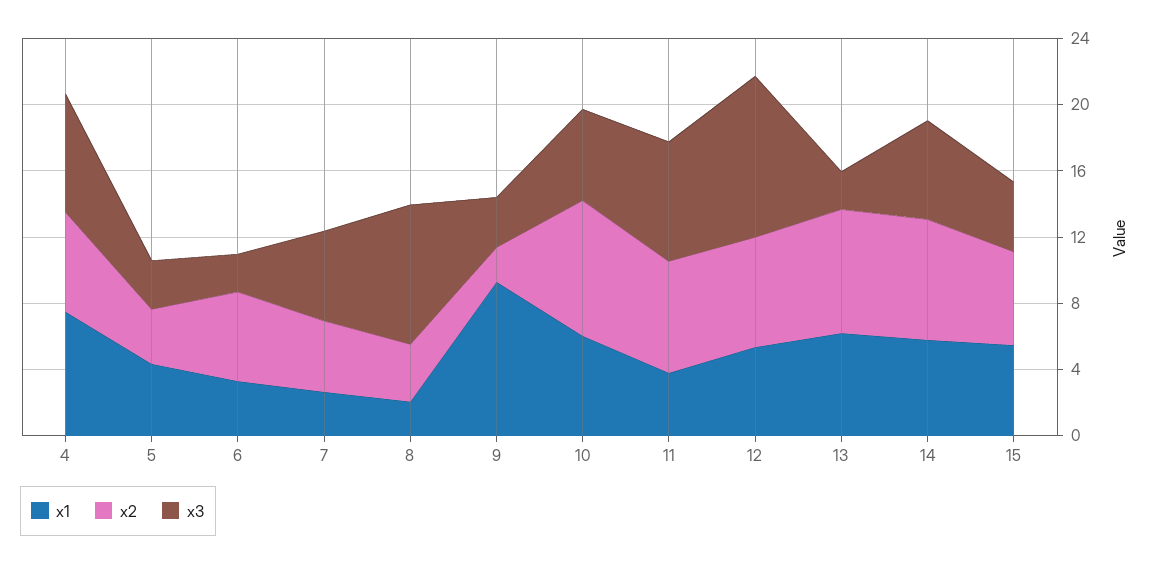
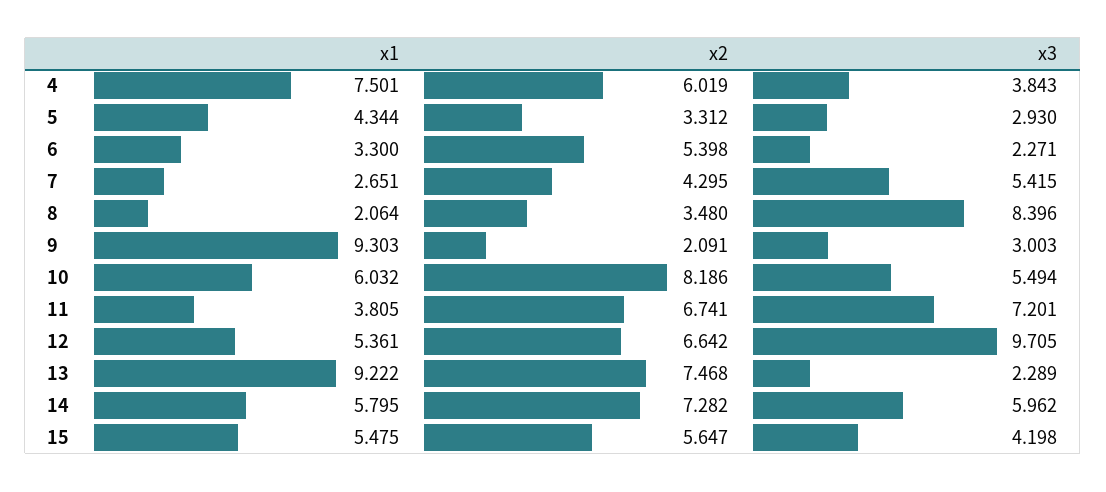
x3, 4: 7 -> 3.843
x1, 13: 6 -> 9.222

